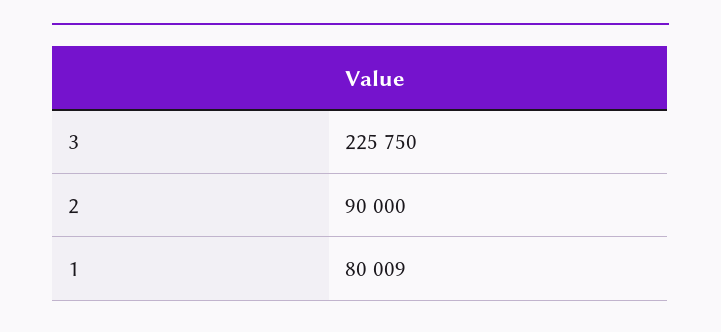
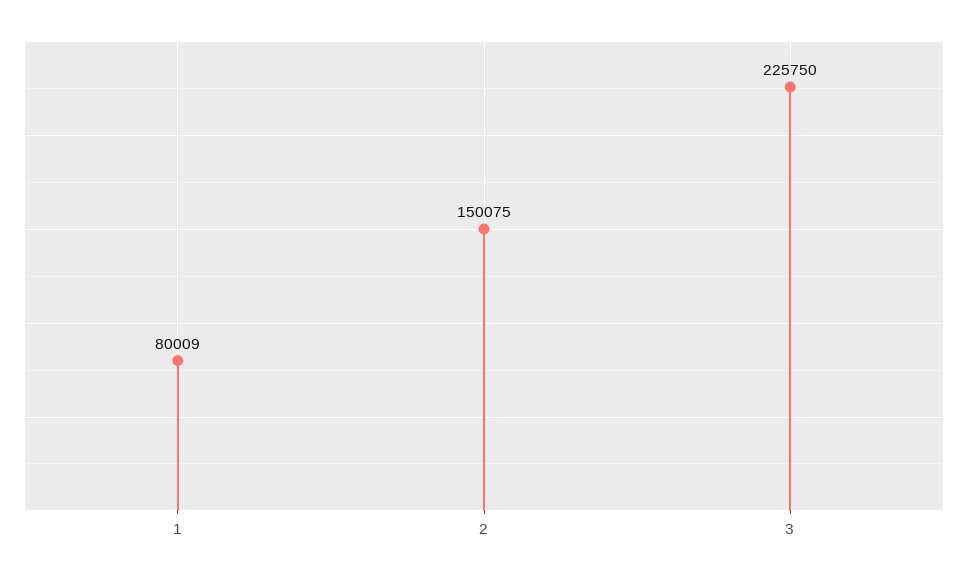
2: 90000 -> 150075

